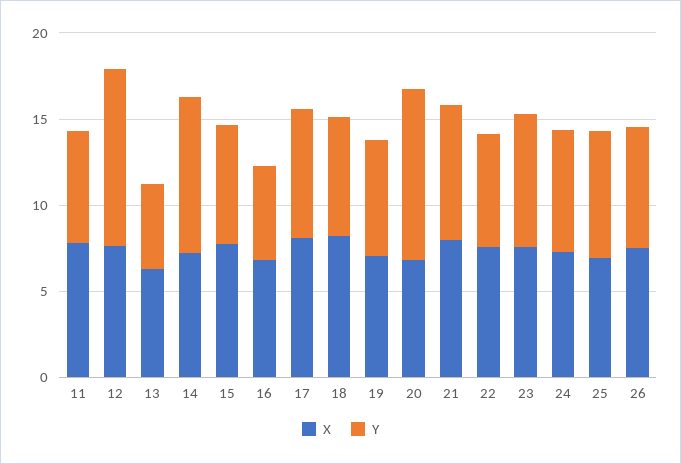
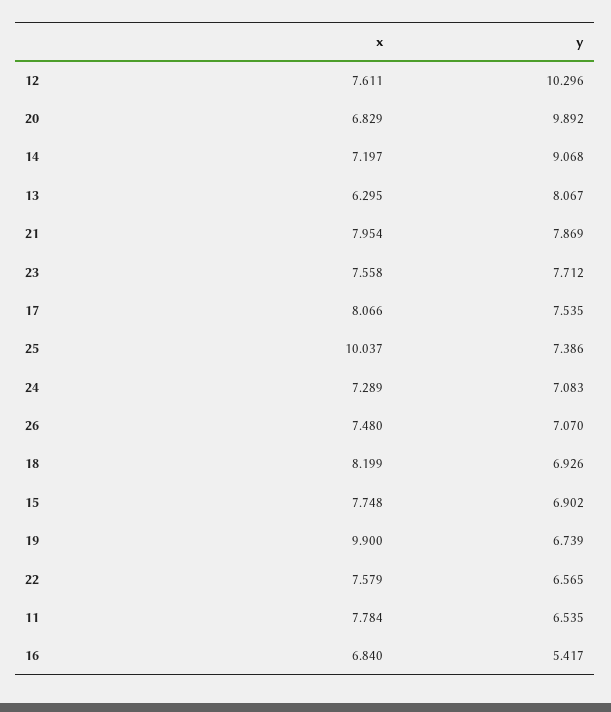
Y, 13: 5 -> 8.067
X, 19: 7 -> 9.9
X, 25: 7 -> 10.037

